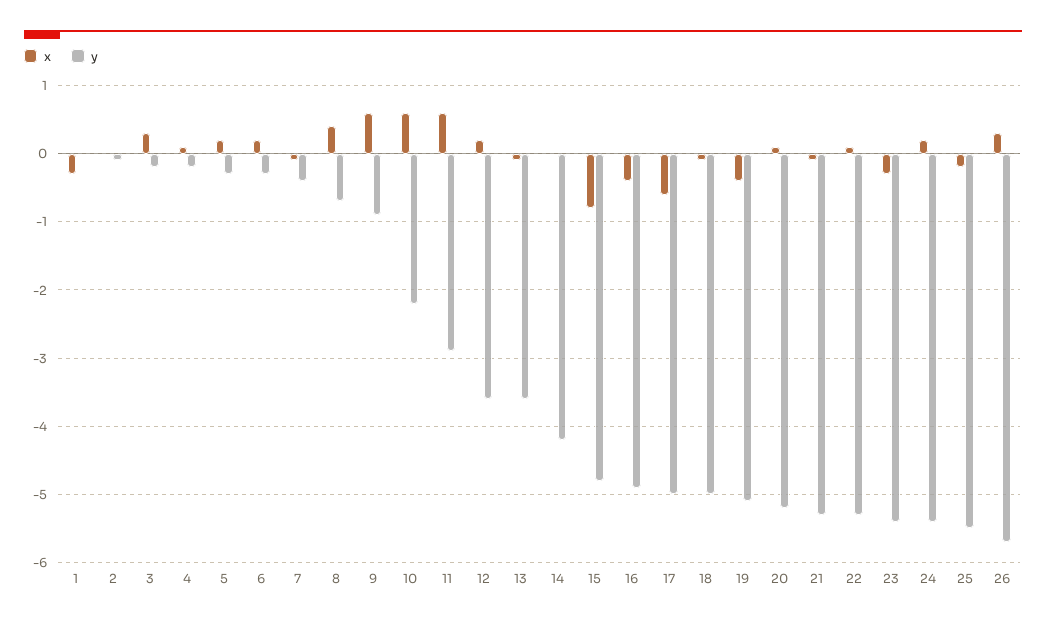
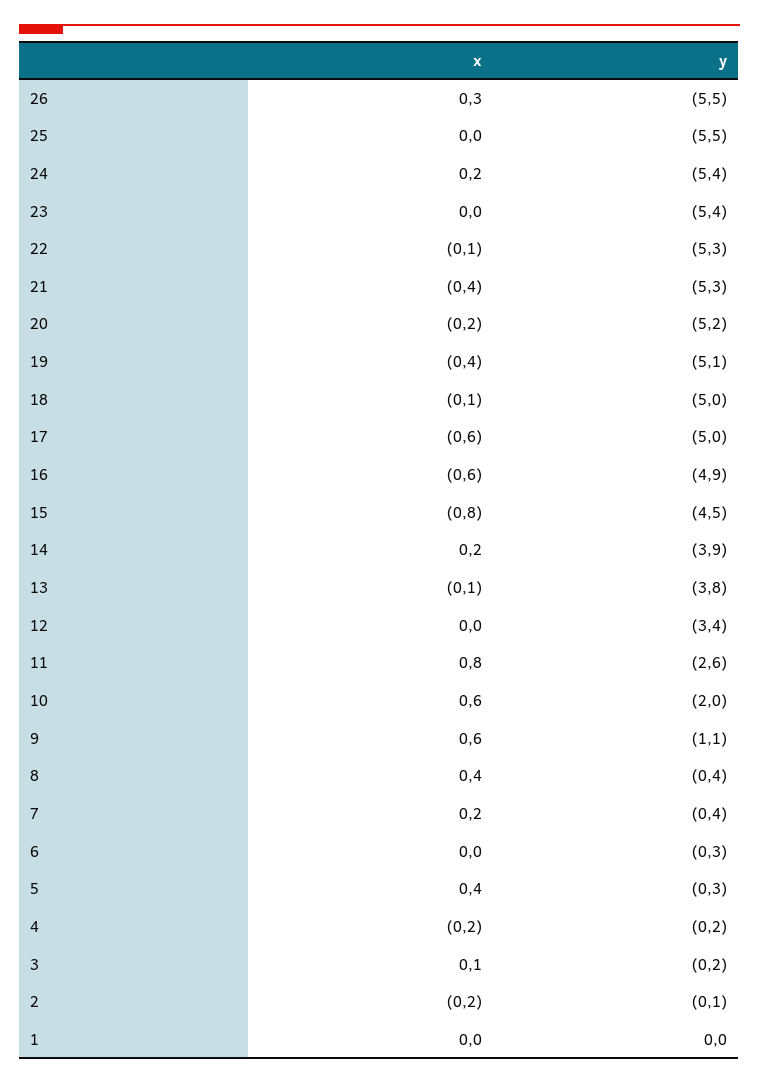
x, 1: -0.3 -> 0
x, 2: 0 -> -0.2
x, 3: 0.3 -> 0.1
x, 4: 0.1 -> -0.2
x, 5: 0.2 -> 0.4
x, 6: 0.2 -> 0
x, 7: -0.1 -> 0.2
y, 8: -0.7 -> -0.4
y, 9: -0.9 -> -1.1
y, 10: -2.2 -> -2
x, 11: 0.6 -> 0.8
y, 11: -2.9 -> -2.6
x, 12: 0.2 -> 0
y, 12: -3.6 -> -3.4
y, 13: -3.6 -> -3.8
x, 14: 0 -> 0.2
y, 14: -4.2 -> -3.9
y, 15: -4.8 -> -4.5
x, 16: -0.4 -> -0.6
x, 20: 0.1 -> -0.2
x, 21: -0.1 -> -0.4
x, 22: 0.1 -> -0.1
x, 23: -0.3 -> 0
x, 25: -0.2 -> 0
y, 26: -5.7 -> -5.5

